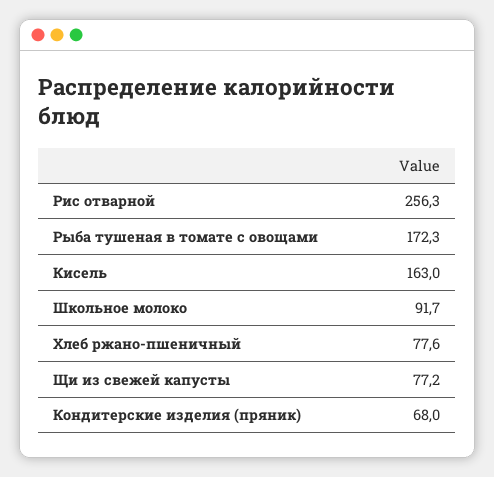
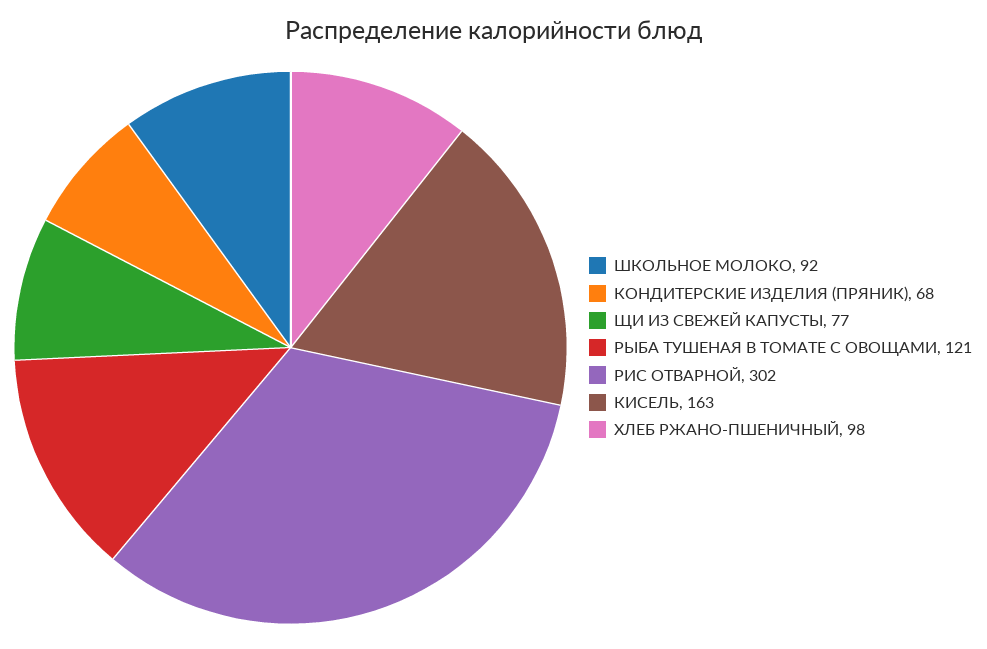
Рис отварной: 256.3 -> 302
Рыба тушеная в томате с овощами: 172.3 -> 121
Хлеб ржано-пшеничный: 77.6 -> 98

